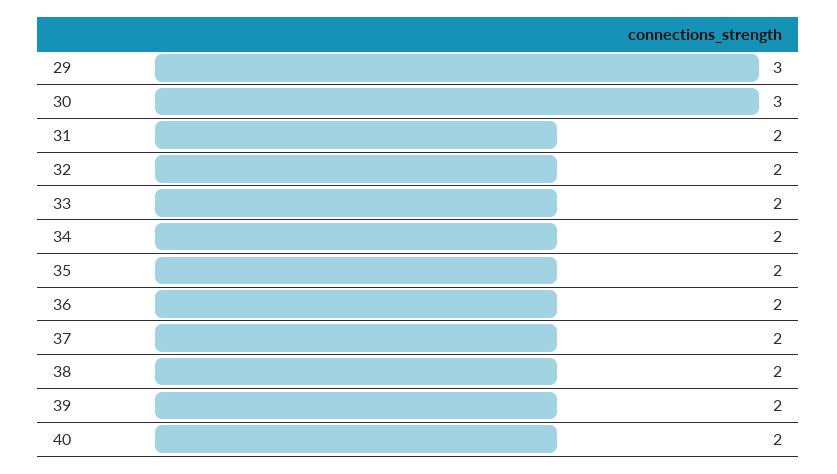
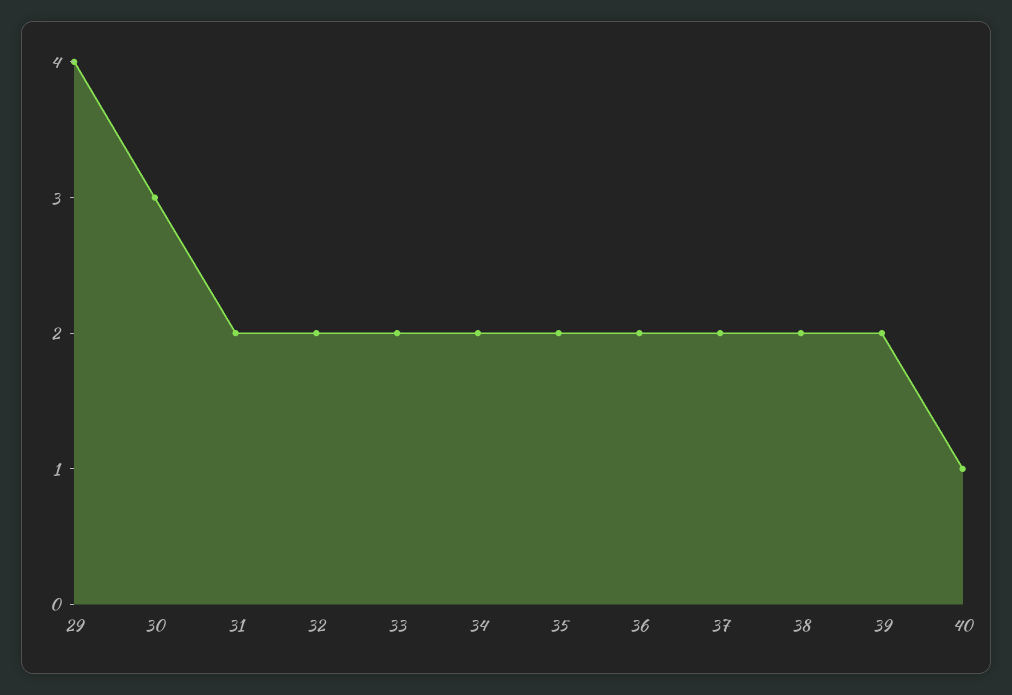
29: 3 -> 4
40: 2 -> 1

